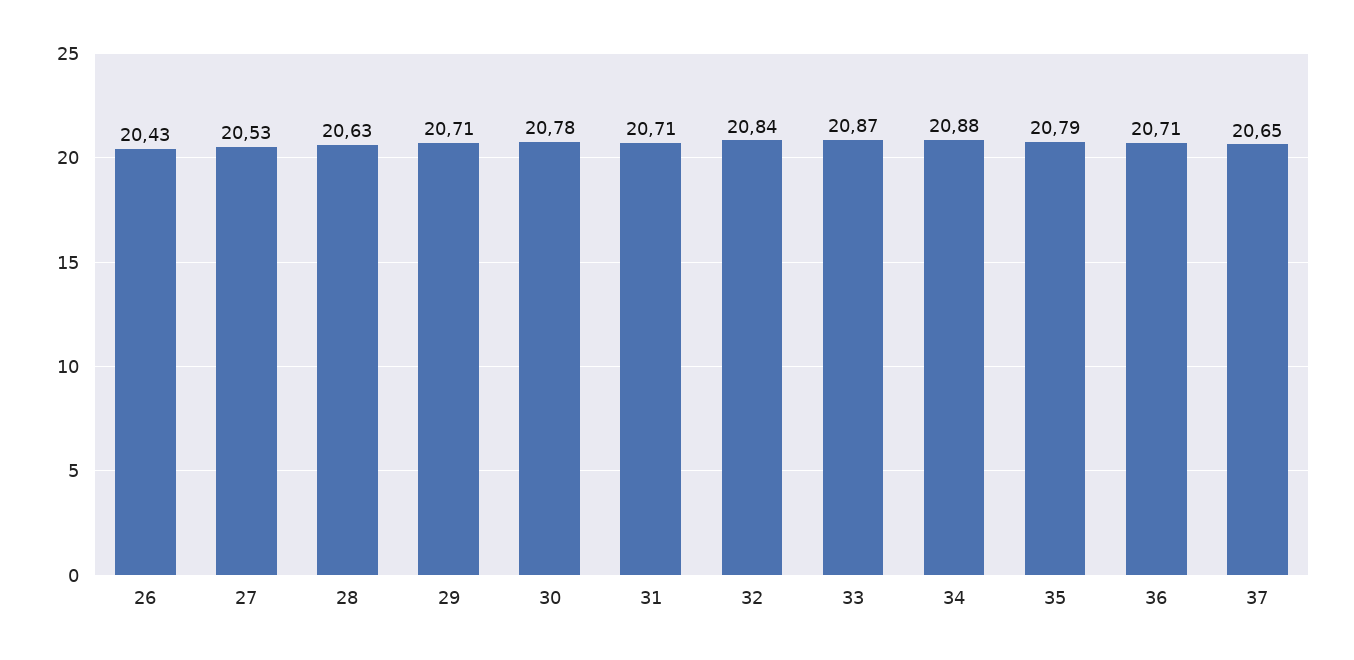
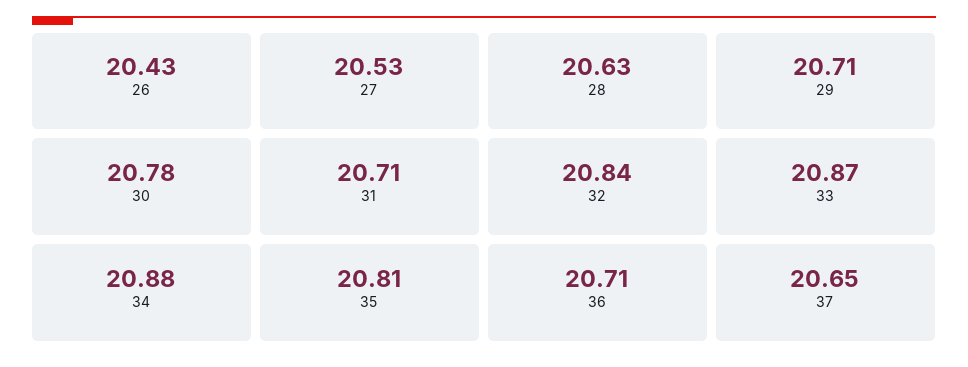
35: 20.79 -> 20.81

